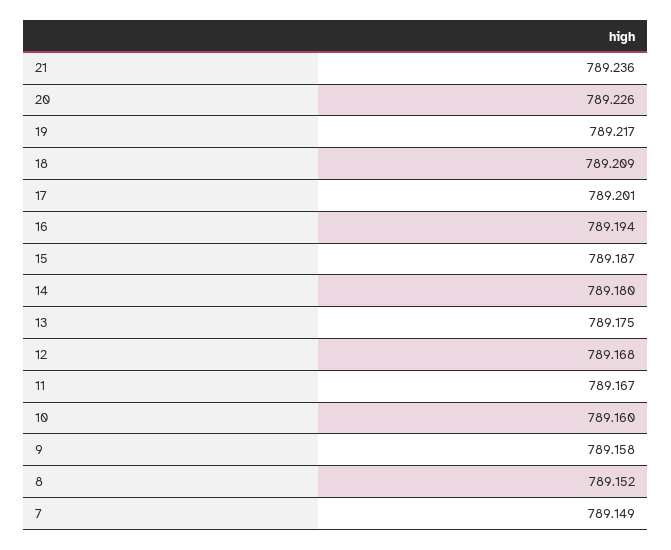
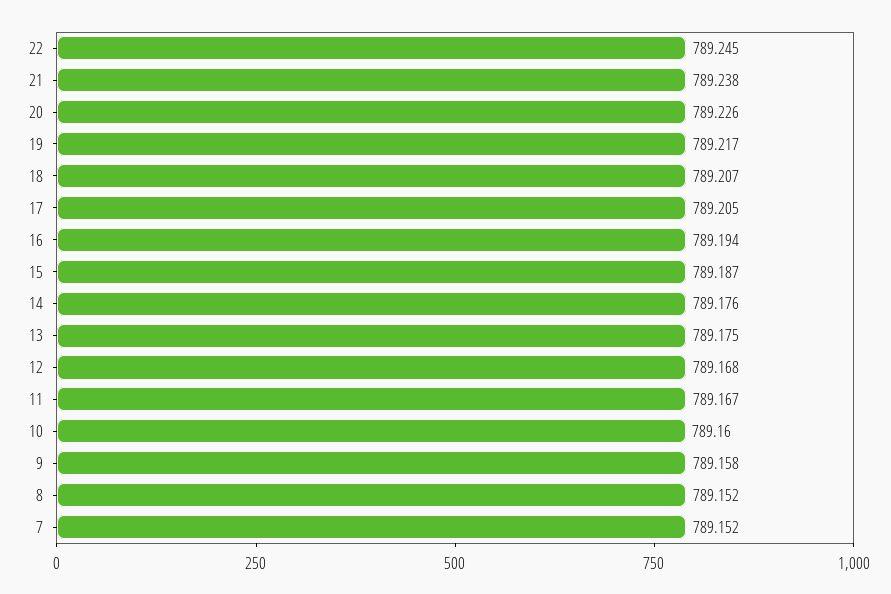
21: 789.236 -> 789.238
18: 789.209 -> 789.207
17: 789.201 -> 789.205
14: 789.18 -> 789.176
7: 789.149 -> 789.152
22: none -> 789.245

